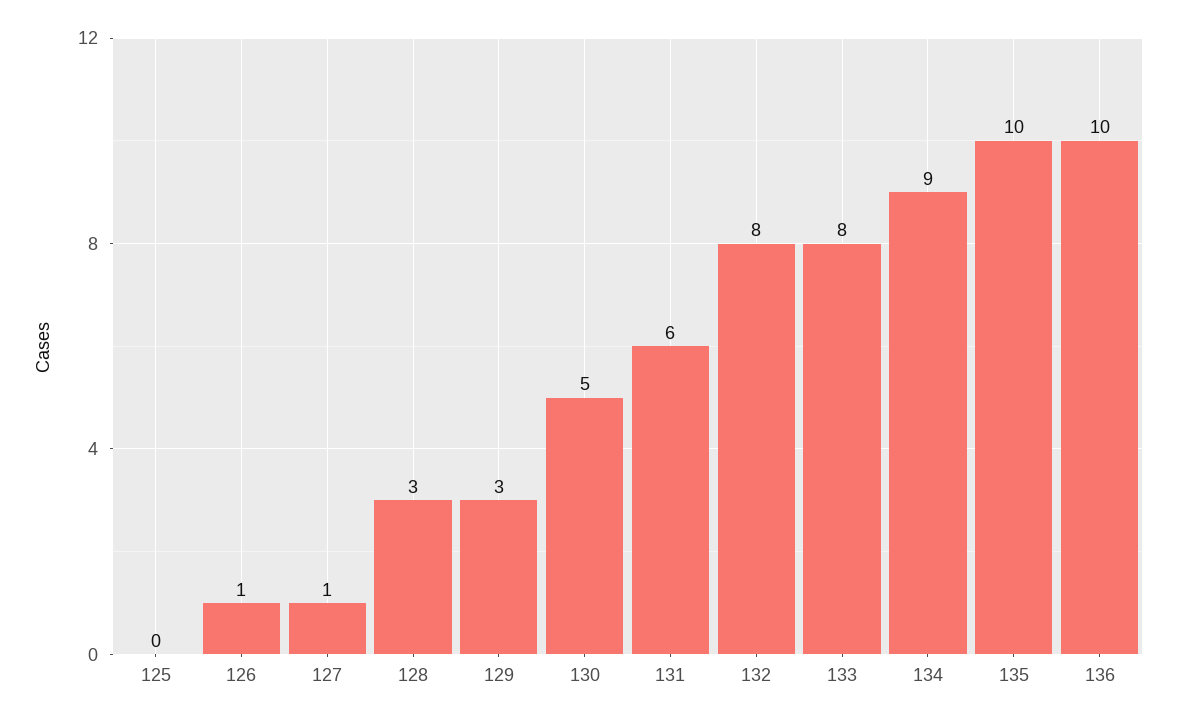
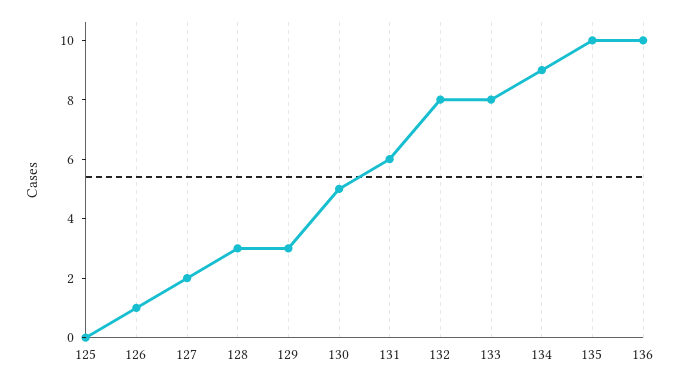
127: 1 -> 2

